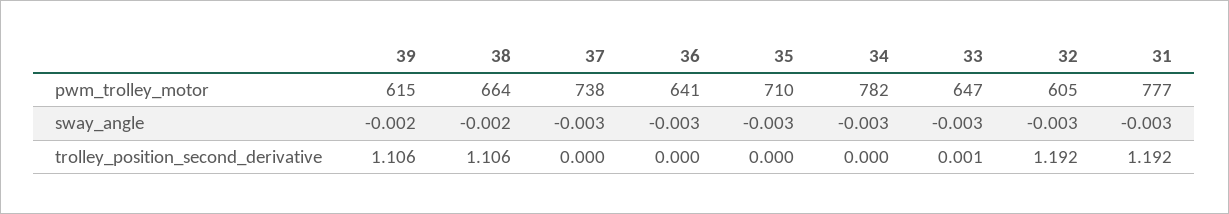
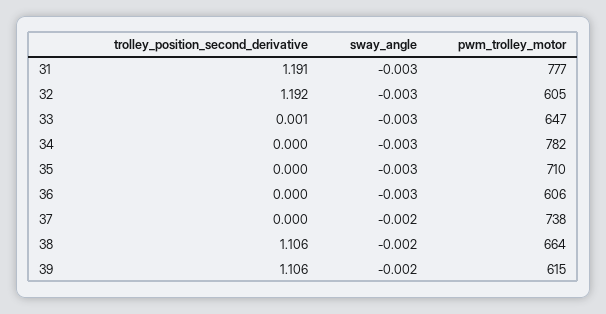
36, pwm_trolley_motor: 641 -> 606
37, sway_angle: -0.003 -> -0.002
31, trolley_position_second_derivative: 1.192 -> 1.191

